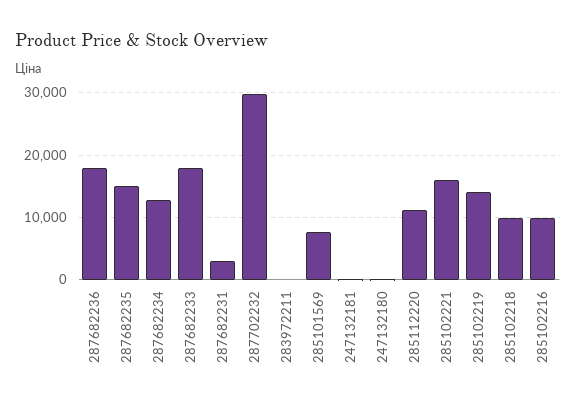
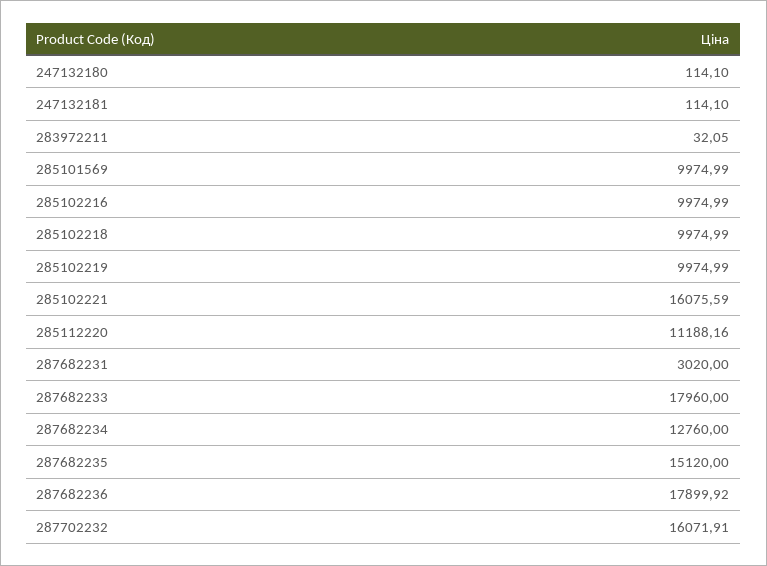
287702232: 30000 -> 16071.91
285101569: 8000 -> 9974.99
285102219: 14000 -> 9974.99

